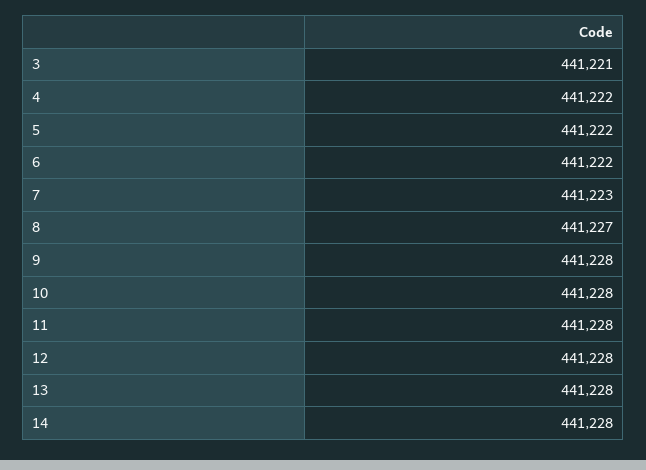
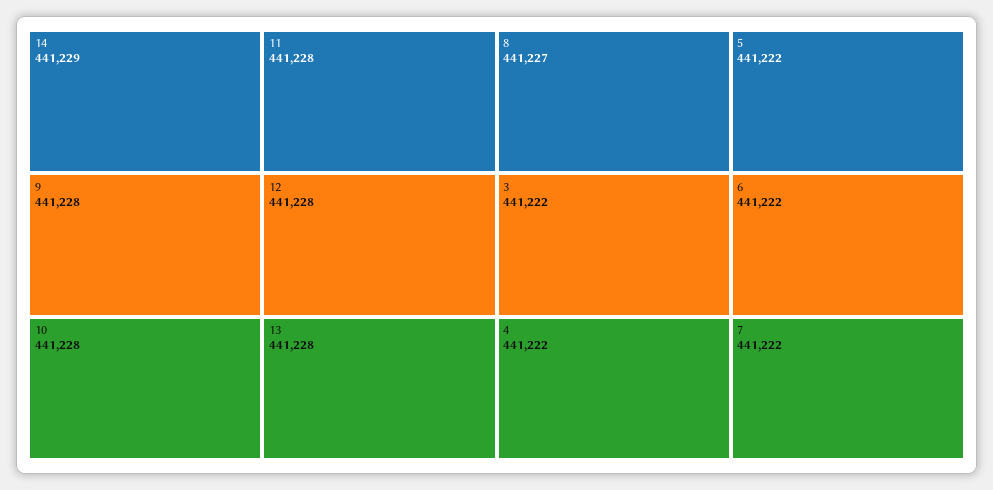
3: 441221 -> 441222
7: 441223 -> 441222
14: 441228 -> 441229

